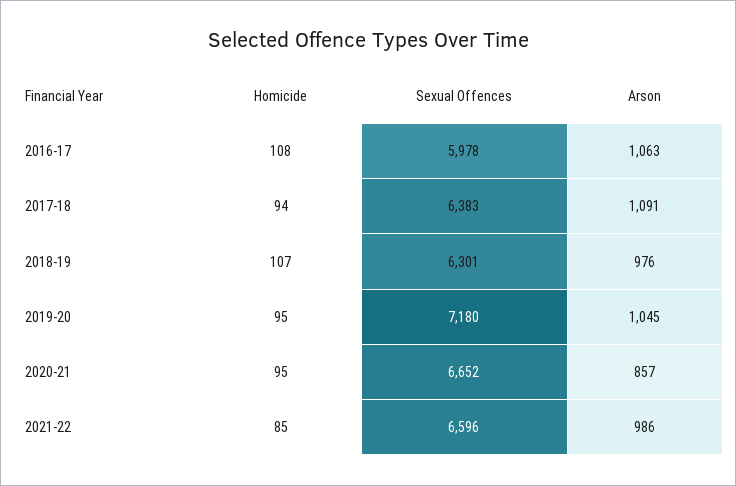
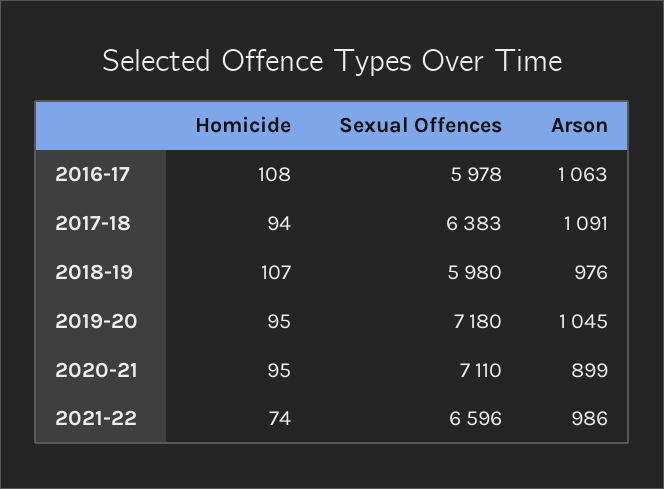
Sexual Offences, 2018-19: 6301 -> 5980
Sexual Offences, 2020-21: 6652 -> 7110
Arson, 2020-21: 857 -> 899
Homicide, 2021-22: 85 -> 74

